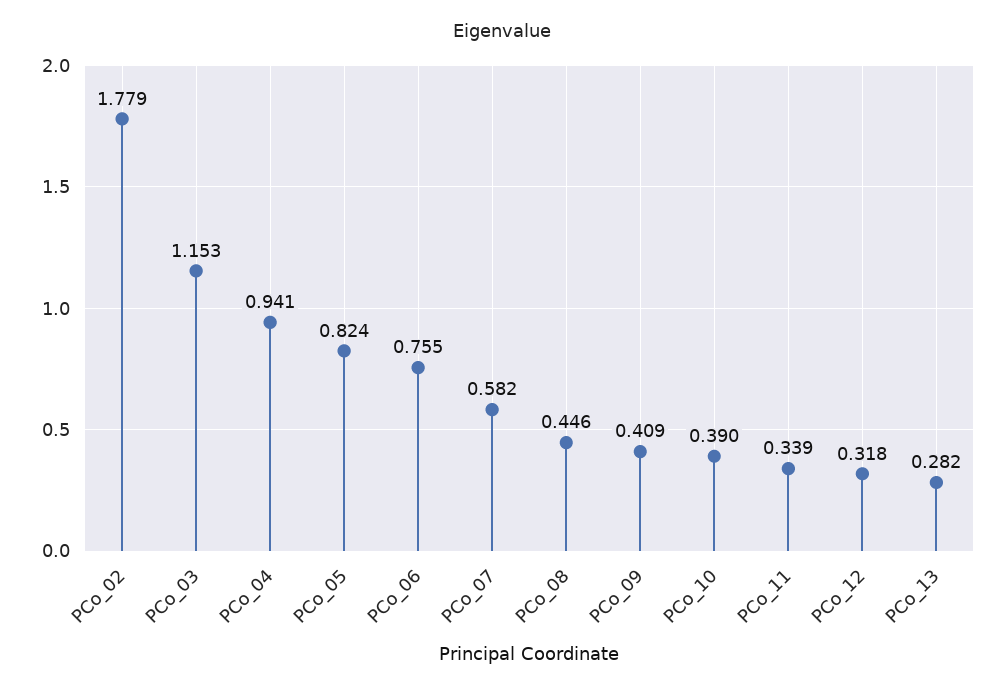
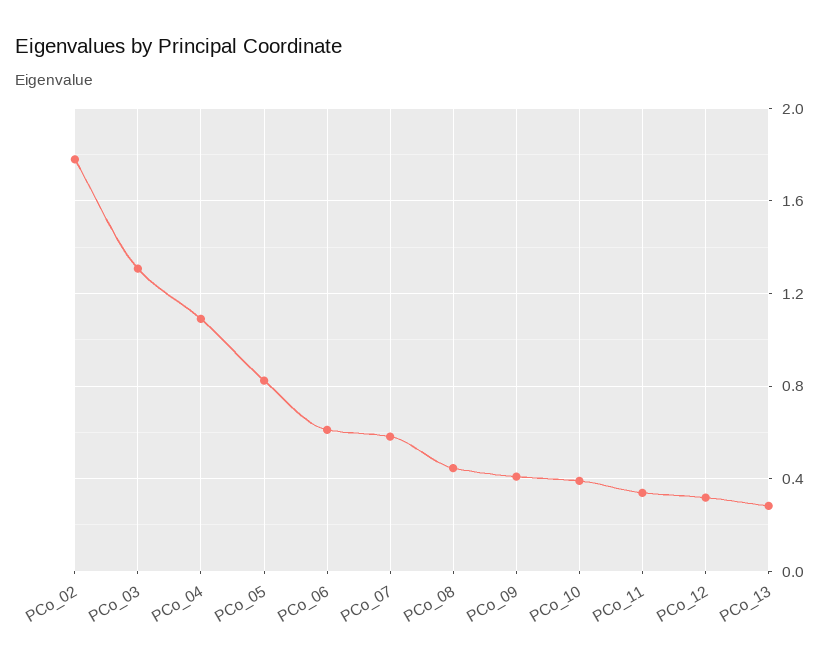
PCo_03: 1.153 -> 1.3
PCo_04: 0.941 -> 1.1
PCo_06: 0.755 -> 0.6

